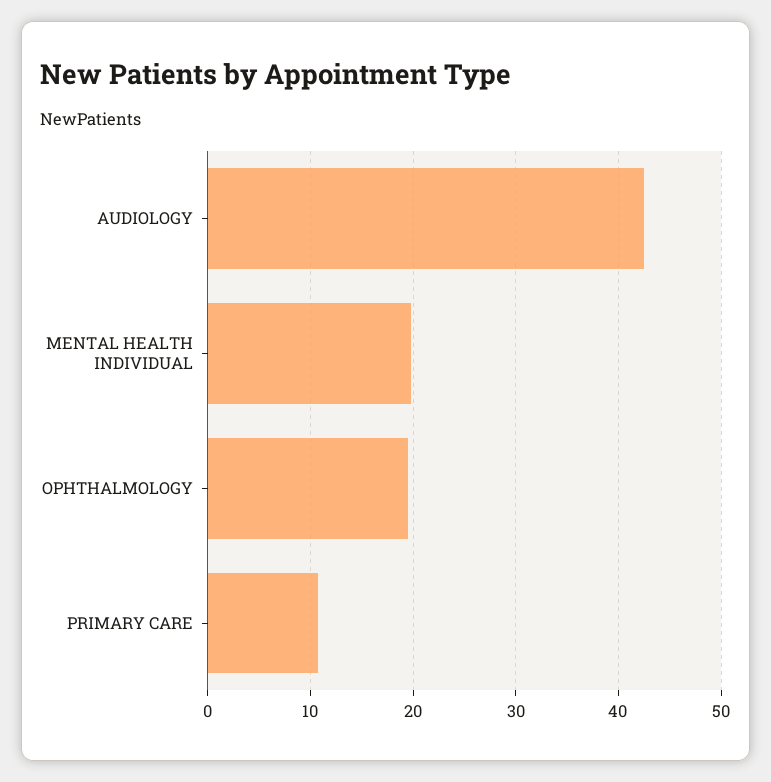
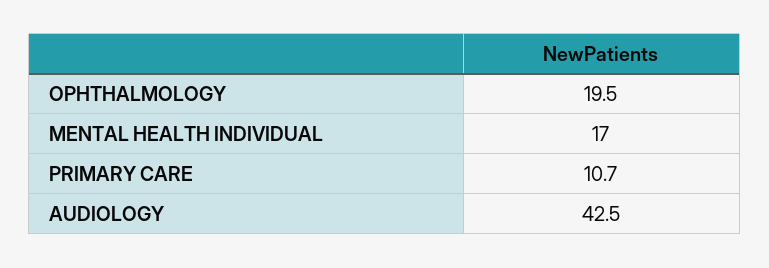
MENTAL HEALTH INDIVIDUAL: 20 -> 17

